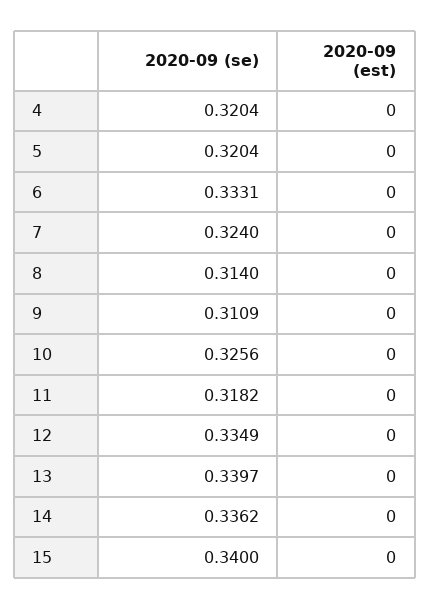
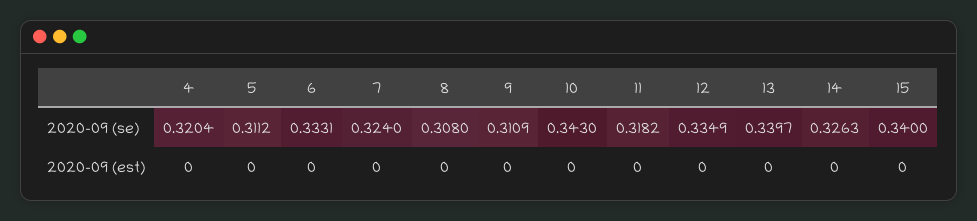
2020-09 (se), 5: 0.3204 -> 0.3112
2020-09 (se), 8: 0.314 -> 0.308
2020-09 (se), 10: 0.3256 -> 0.343
2020-09 (se), 14: 0.3362 -> 0.3263

